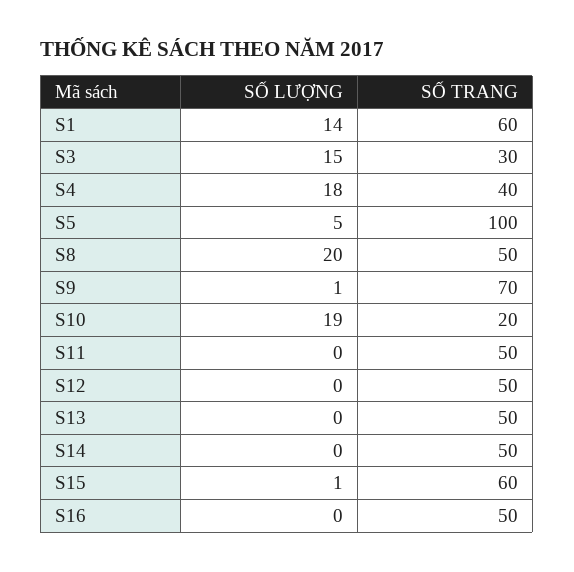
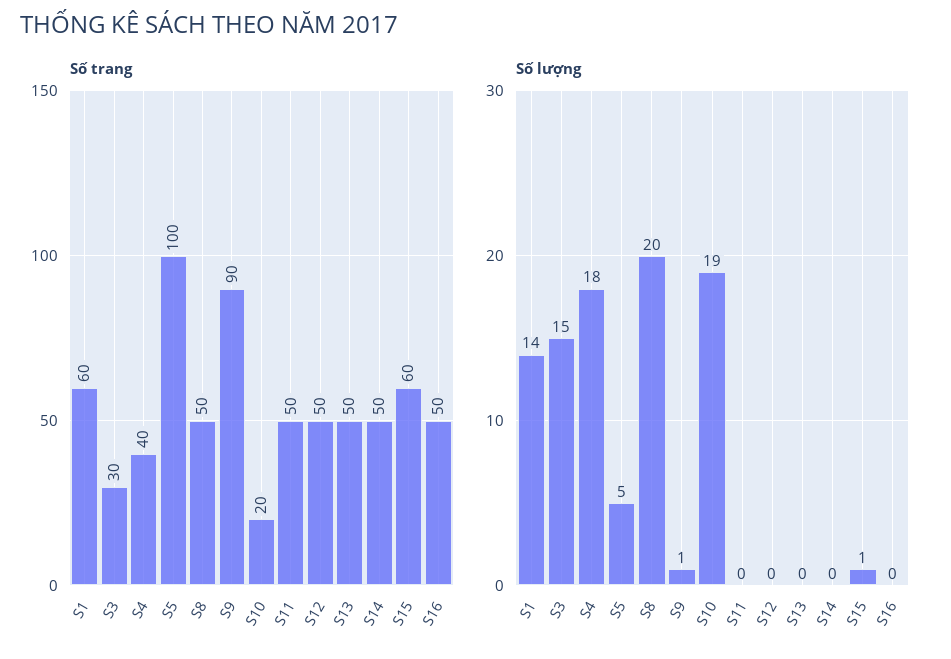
SỐ TRANG, S9: 70 -> 90

